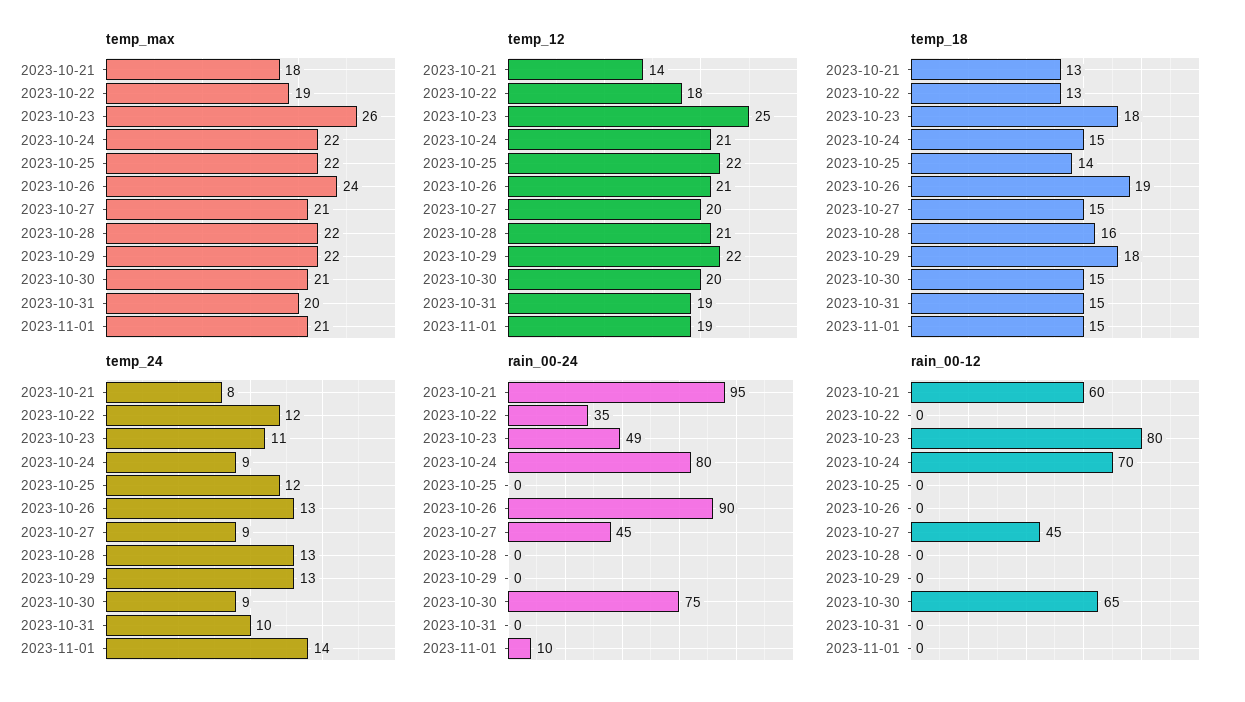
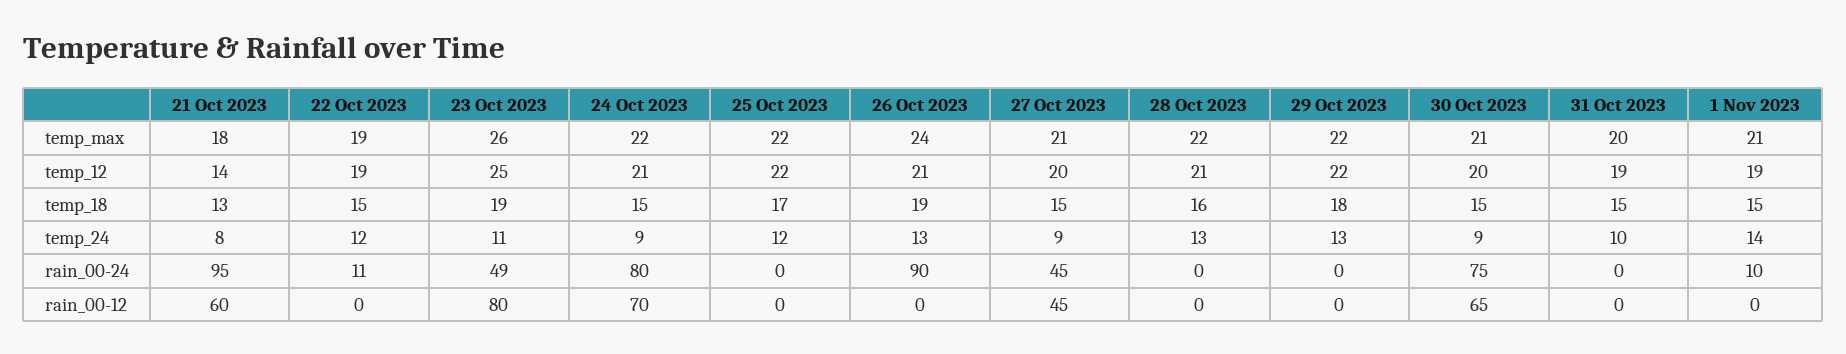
temp_12, 2023-10-22: 18 -> 19
temp_18, 2023-10-22: 13 -> 15
temp_18, 2023-10-23: 18 -> 19
temp_18, 2023-10-25: 14 -> 17
rain_00-24, 2023-10-22: 35 -> 11

